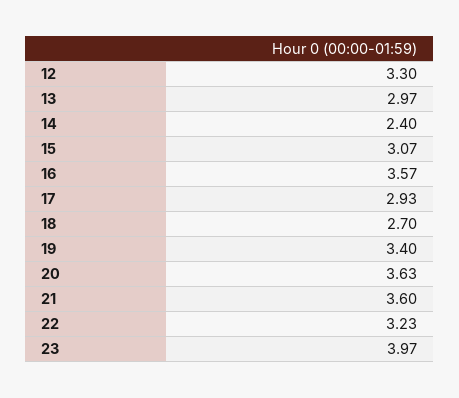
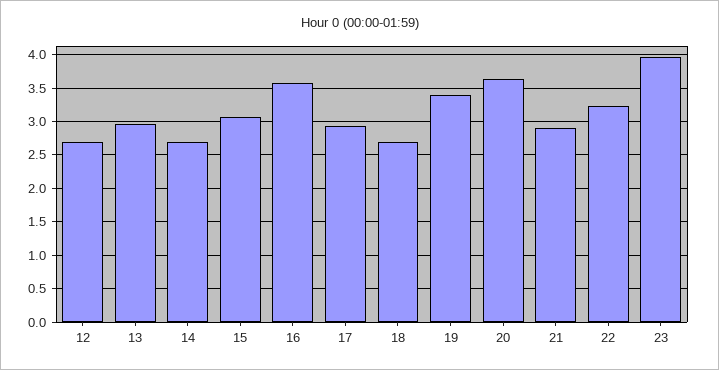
12: 3.3 -> 2.7
14: 2.4 -> 2.7
21: 3.6 -> 2.9

